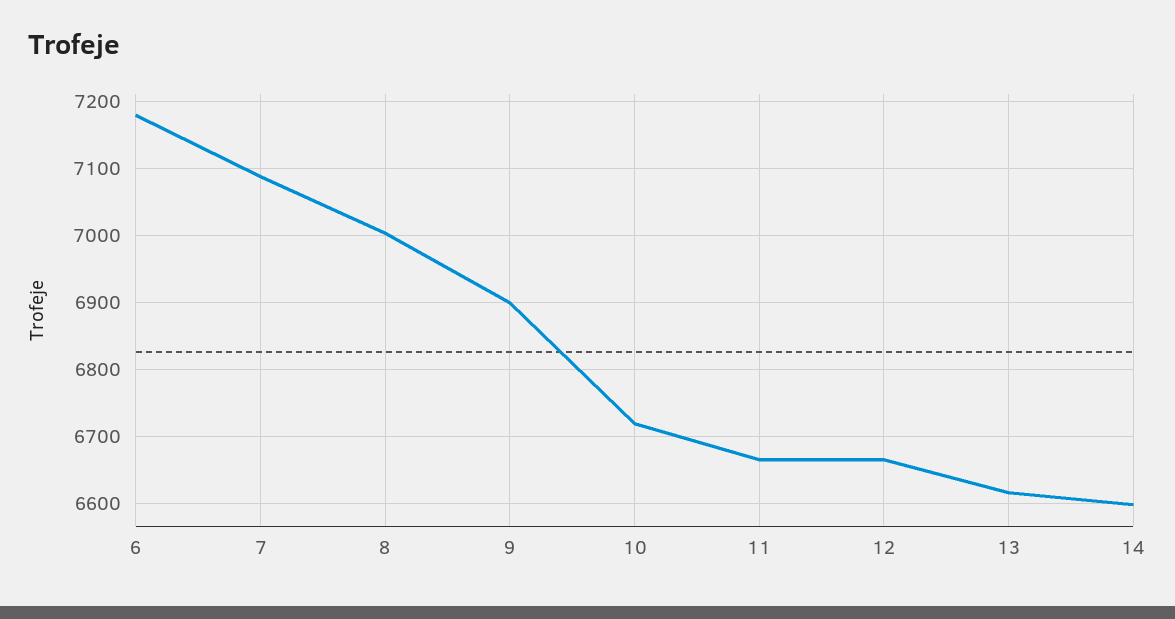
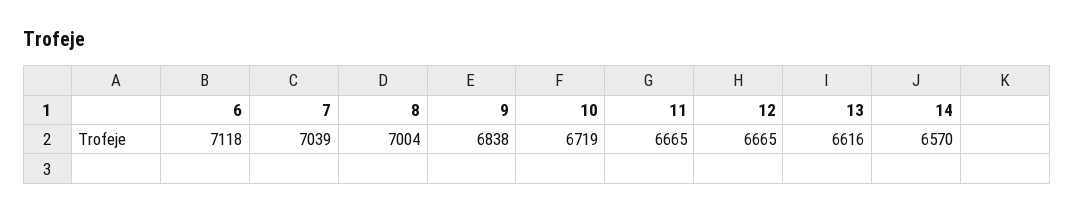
6: 7180 -> 7118
7: 7090 -> 7039
9: 6900 -> 6838
14: 6600 -> 6570

